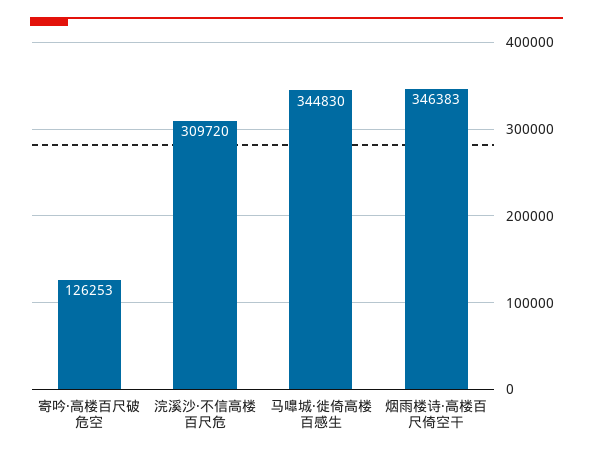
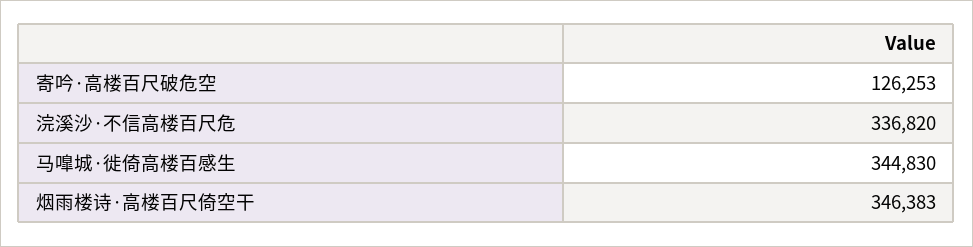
浣溪沙·不信高楼百尺危: 309720 -> 336820

